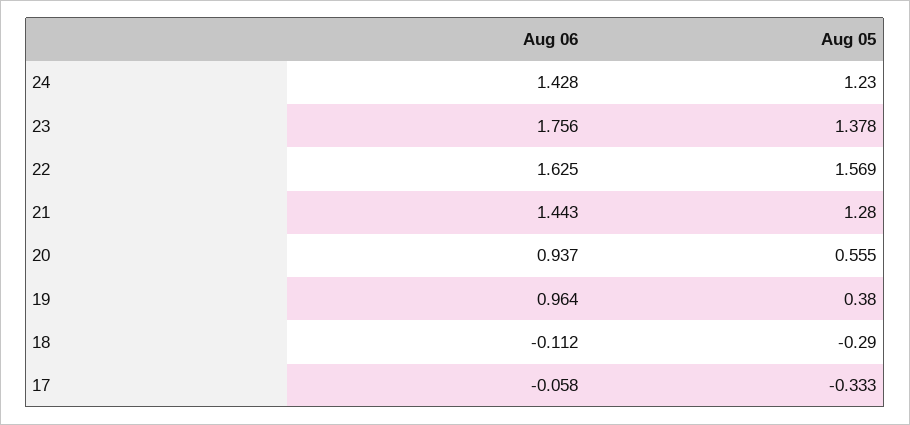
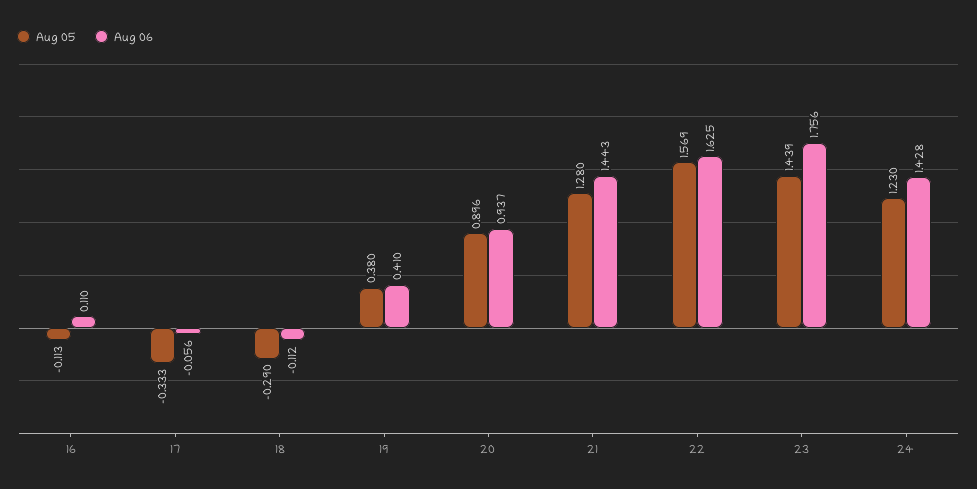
Aug 05, 23: 1.378 -> 1.439
Aug 05, 20: 0.555 -> 0.896
Aug 06, 19: 0.964 -> 0.41
Aug 06, 17: -0.058 -> -0.056
Aug 05, 16: none -> -0.113
Aug 06, 16: none -> 0.11

